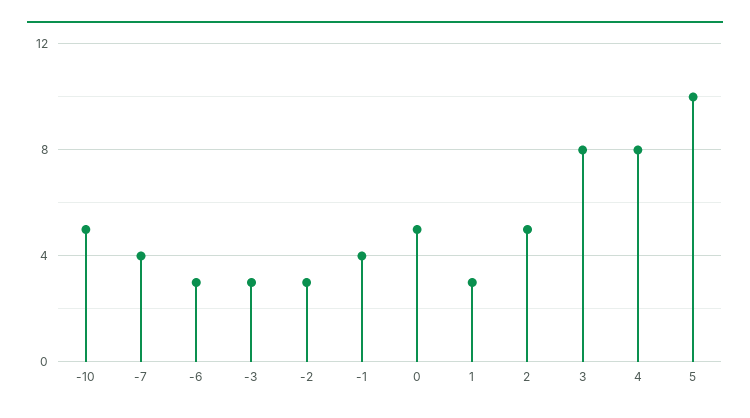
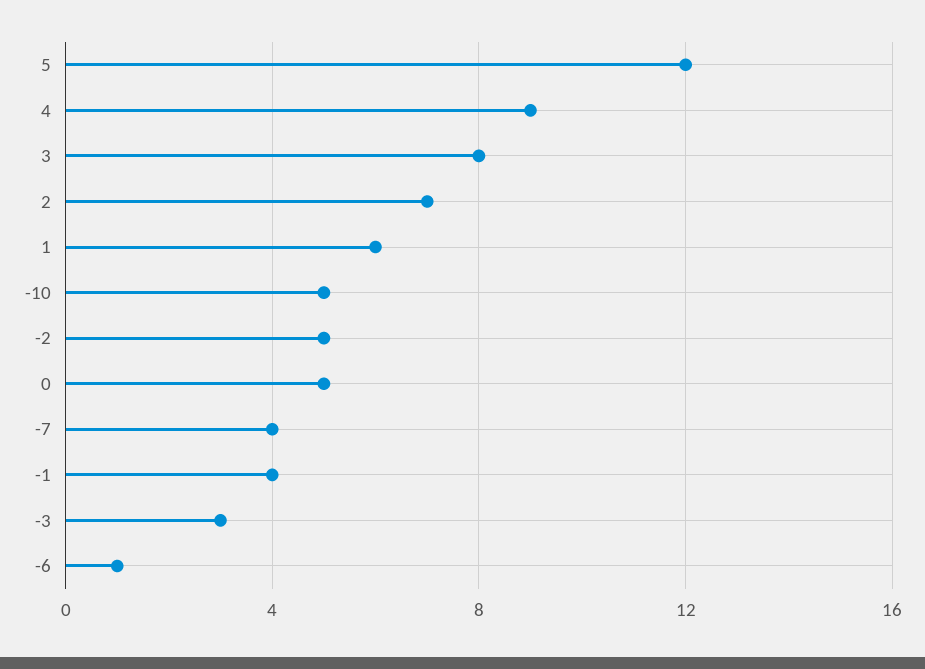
-6: 3 -> 1
-2: 3 -> 5
1: 3 -> 6
2: 5 -> 7
4: 8 -> 9
5: 10 -> 12

